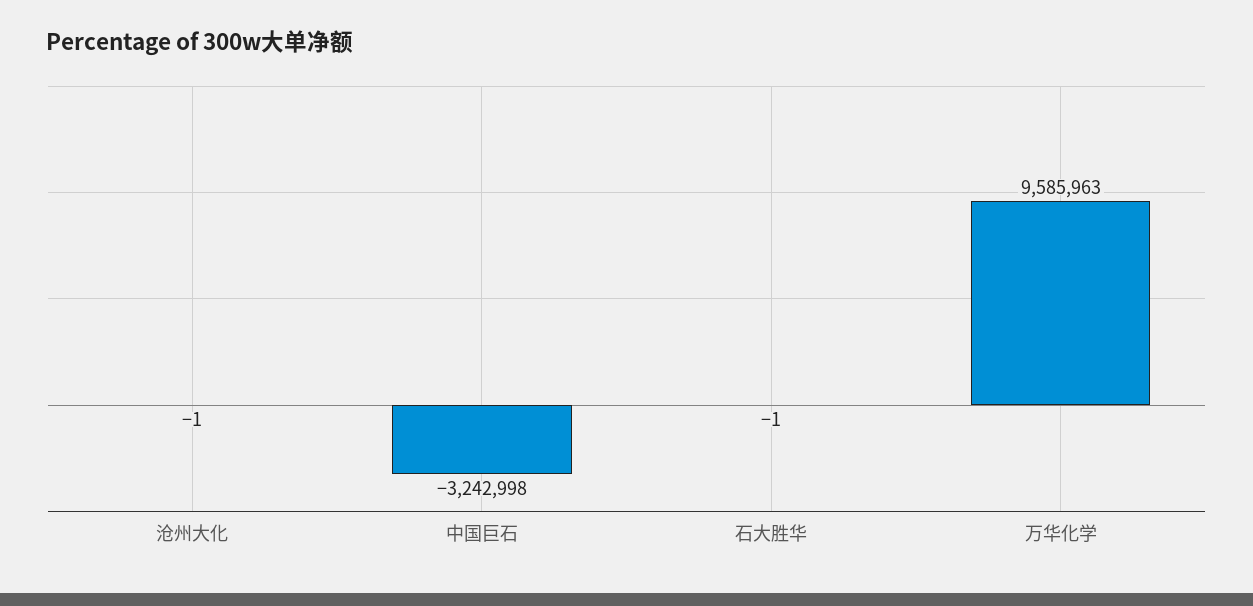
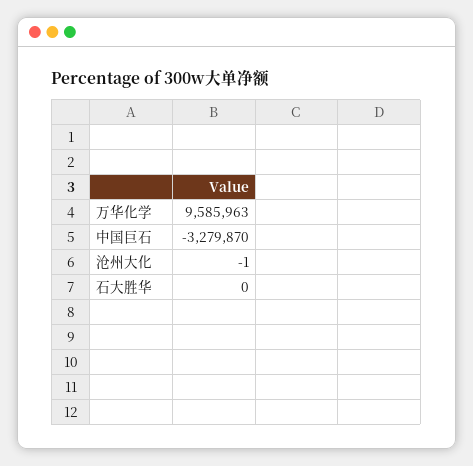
中国巨石: -3242998 -> -3279870
石大胜华: -1 -> 0

